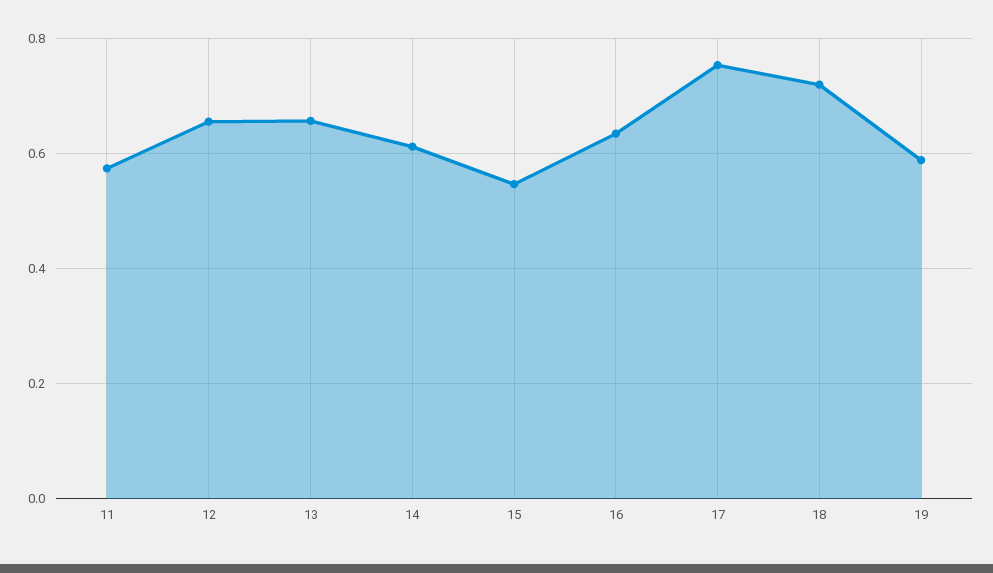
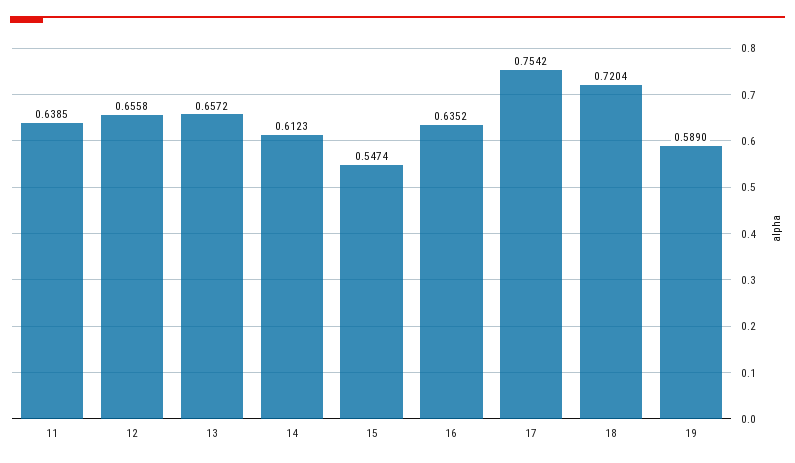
11: 0.58 -> 0.6385

